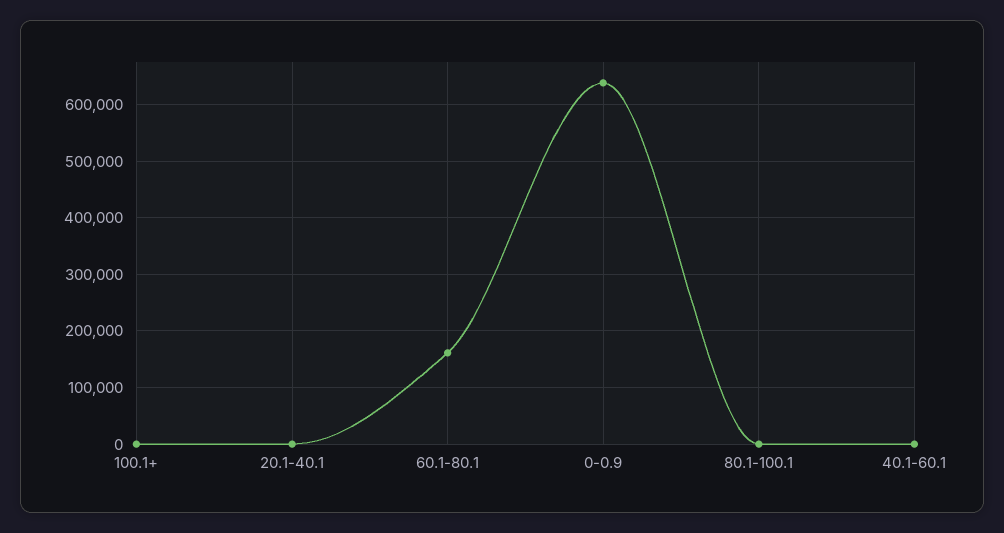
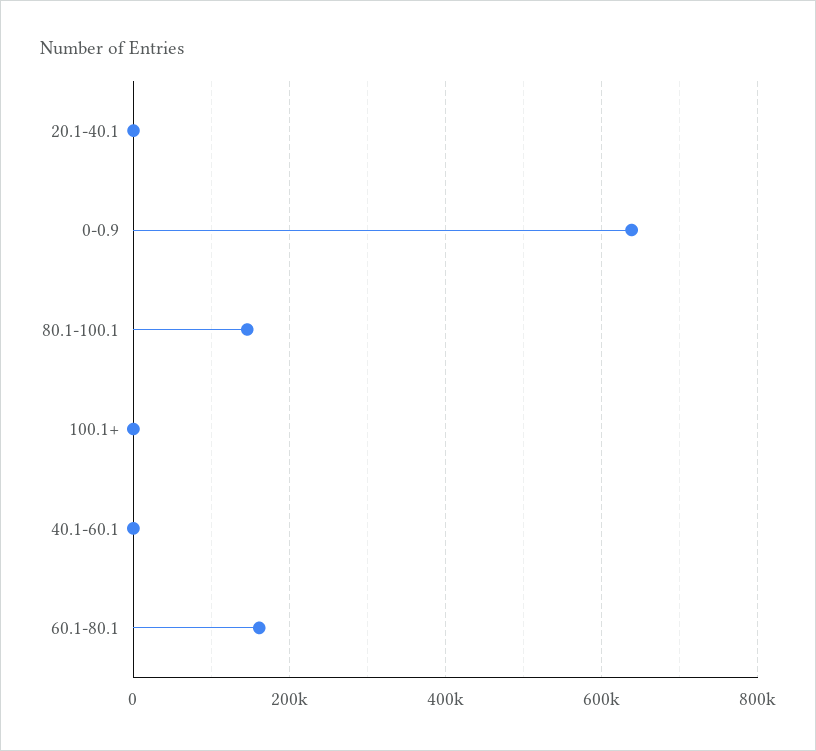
80.1-100.1: 0 -> 140000

